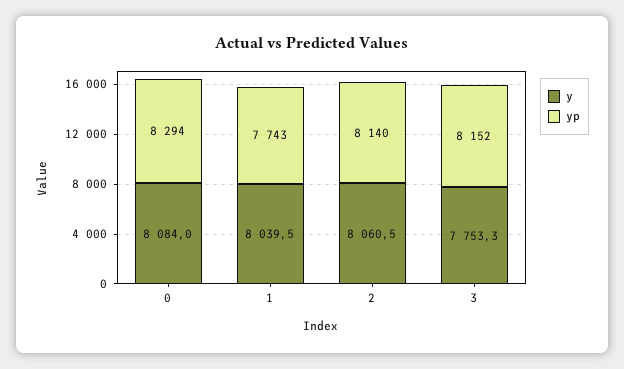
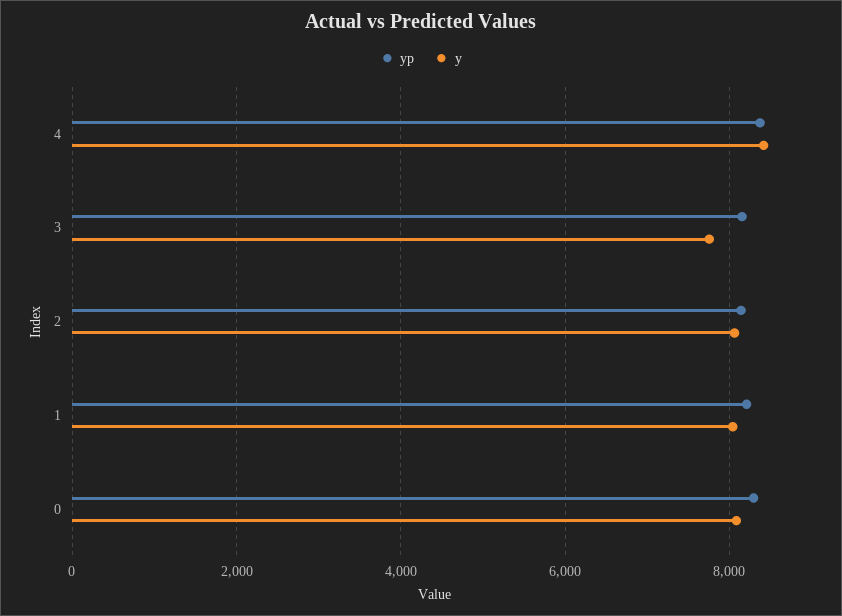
yp, 1: 7743 -> 8200
yp, 4: none -> 8400
y, 4: none -> 8400

